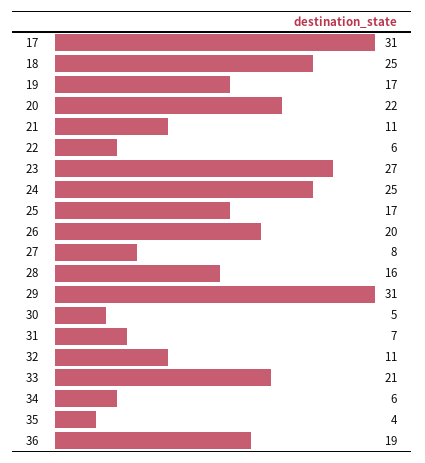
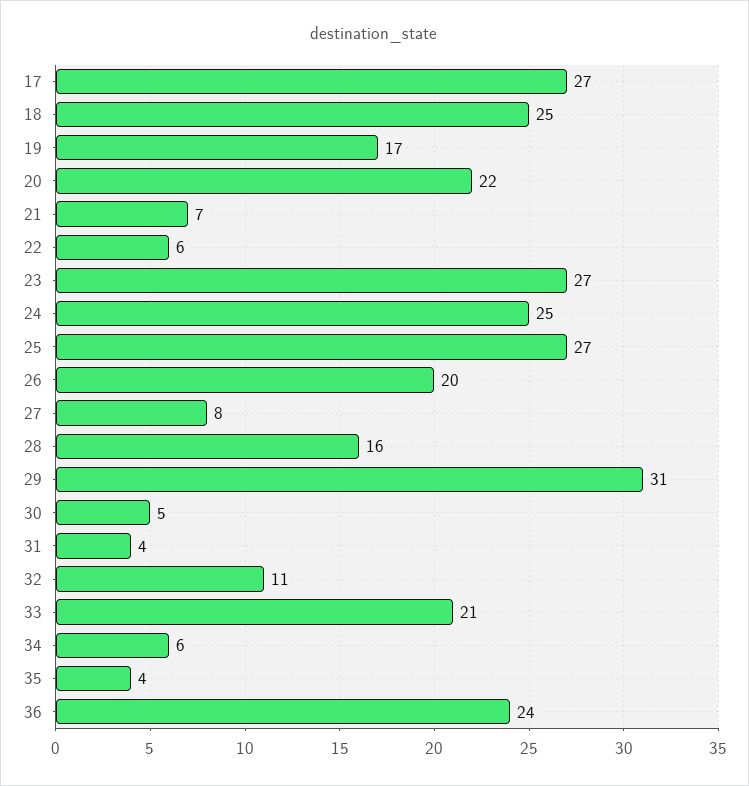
17: 31 -> 27
21: 11 -> 7
25: 17 -> 27
31: 7 -> 4
36: 19 -> 24

